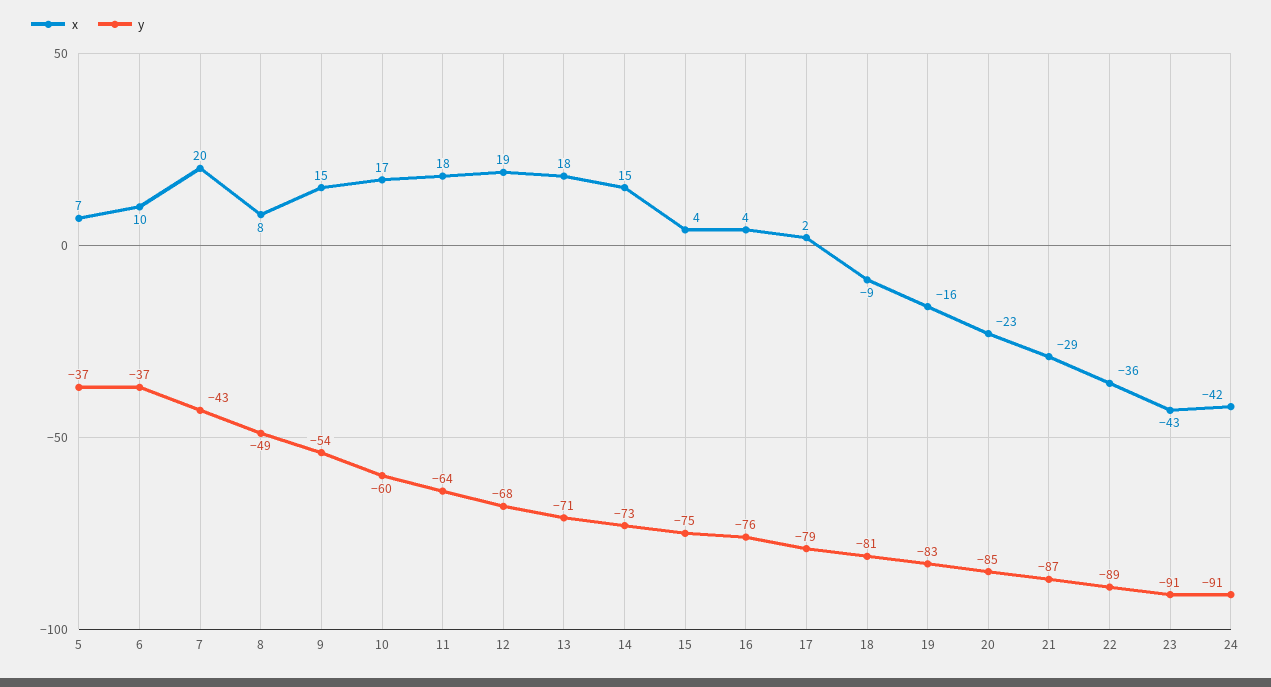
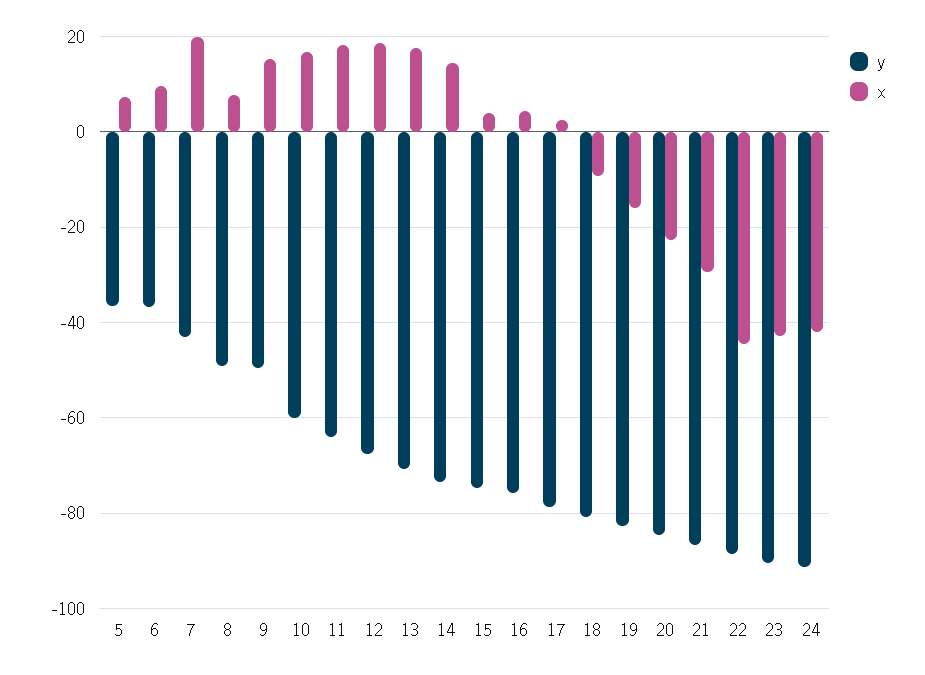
y, 9: -54 -> -50
x, 22: -36 -> -44

